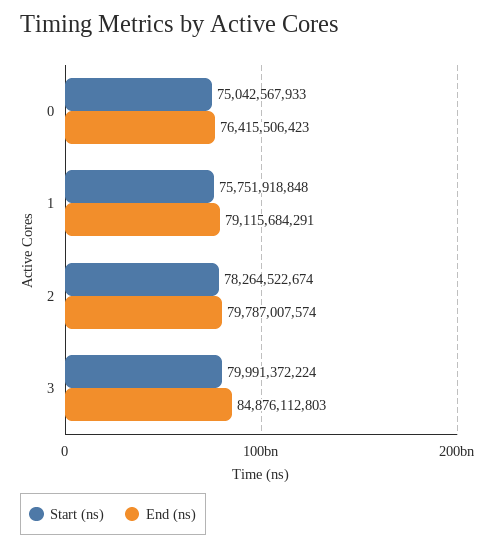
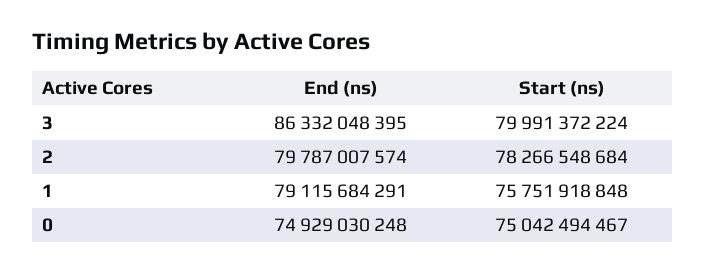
Start (ns), 0: 75042567933 -> 75042494467
End (ns), 0: 76415506423 -> 74929030248
Start (ns), 2: 78264522674 -> 78266548684
End (ns), 3: 84876112803 -> 86332048395

